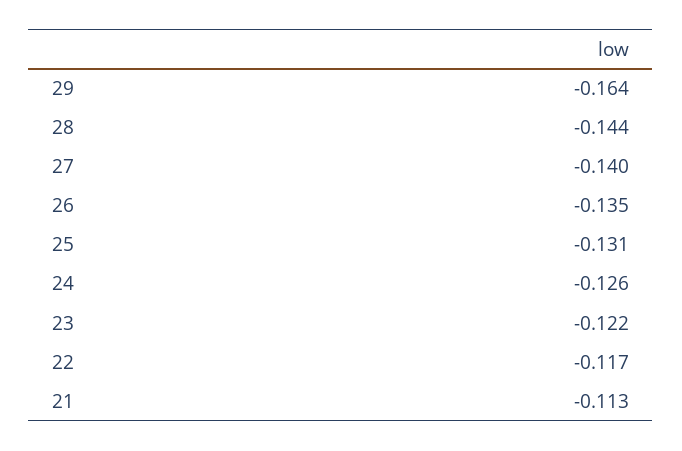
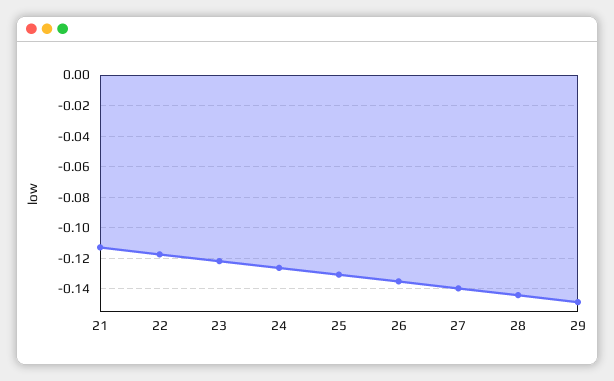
29: -0.164 -> -0.15

